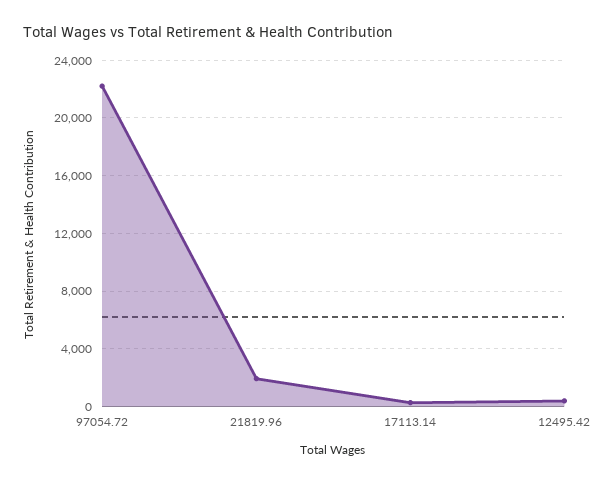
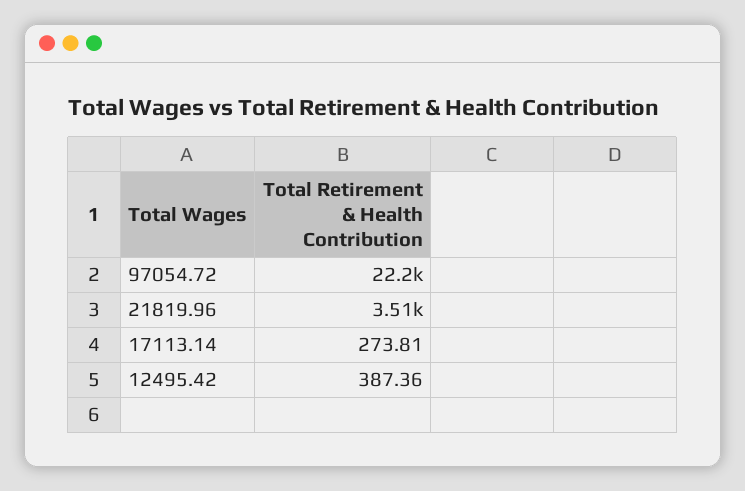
21819.96: 2000 -> 3510

